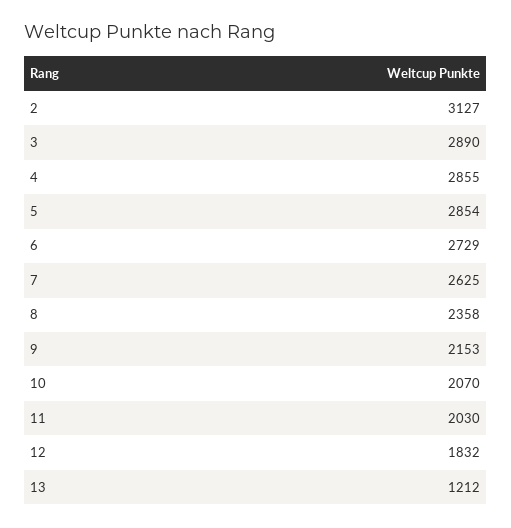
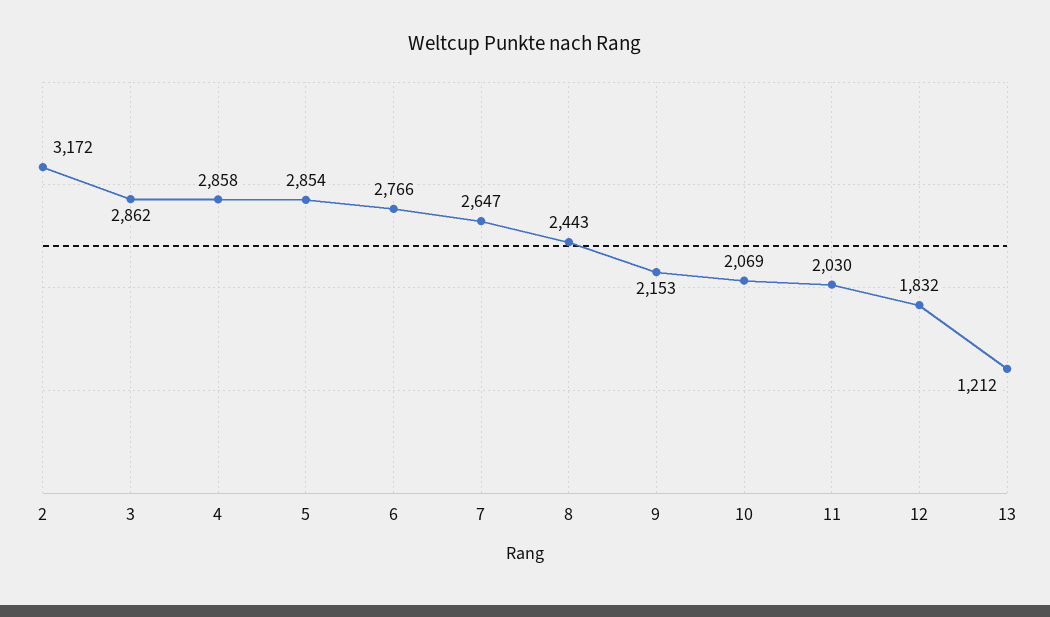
2: 3127 -> 3172
3: 2890 -> 2862
4: 2855 -> 2858
6: 2729 -> 2766
7: 2625 -> 2647
8: 2358 -> 2443
10: 2070 -> 2069

